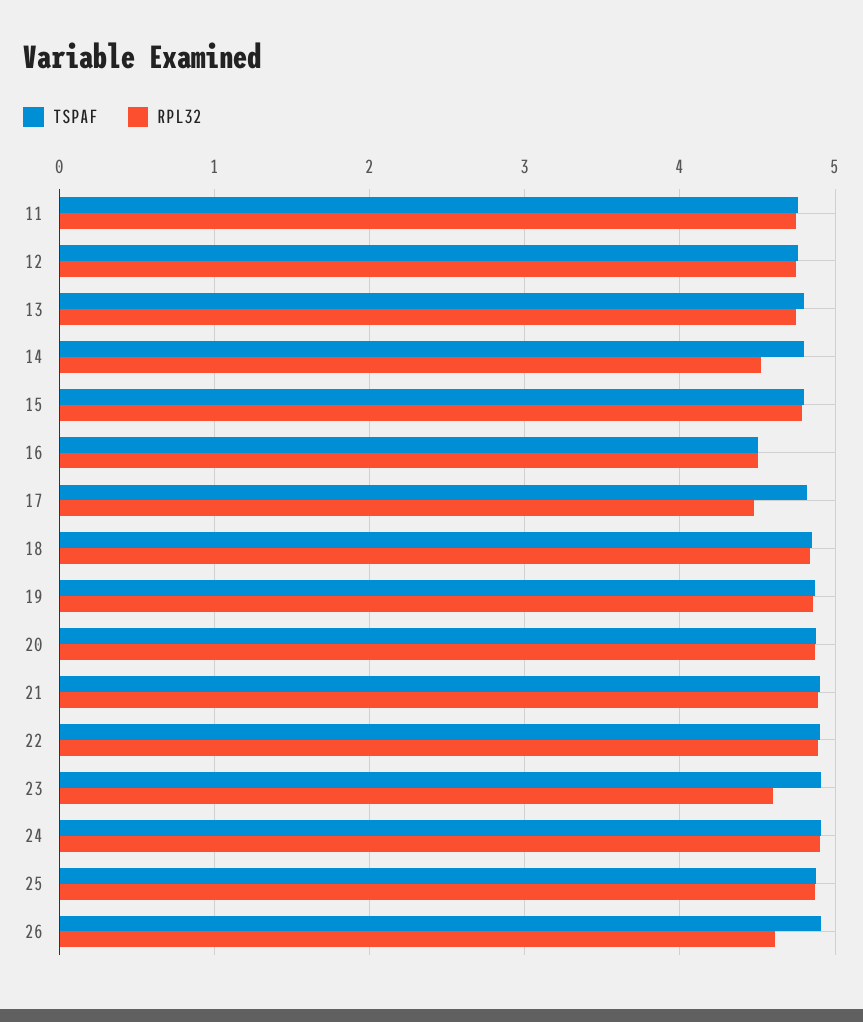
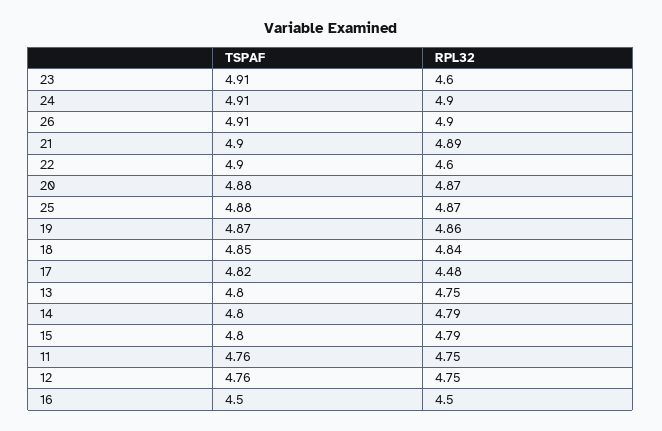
RPL32, 14: 4.5 -> 4.79
RPL32, 22: 4.9 -> 4.6
RPL32, 26: 4.6 -> 4.9

